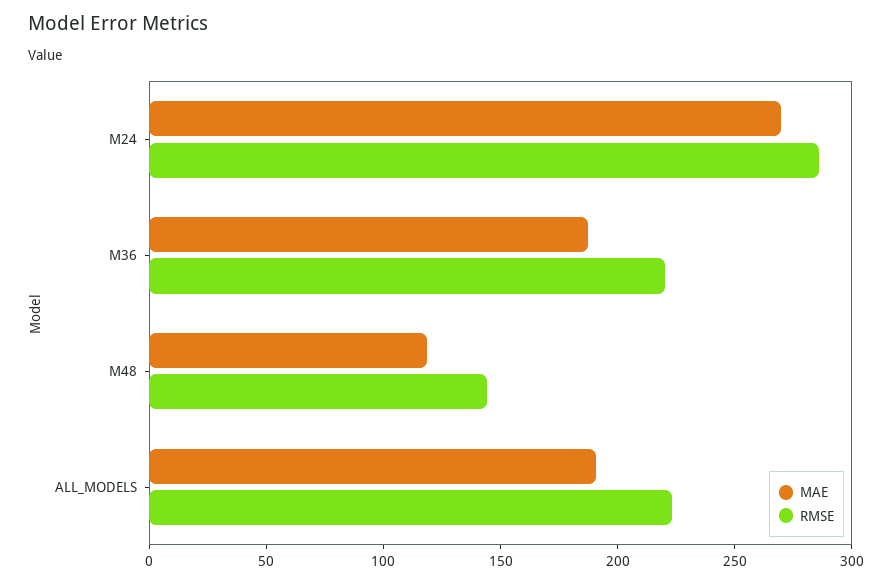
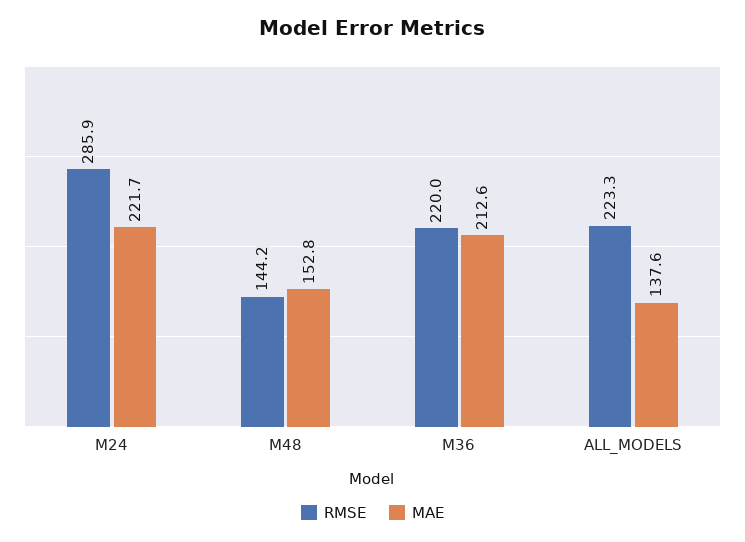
MAE, M24: 270 -> 221.7
MAE, M36: 190 -> 212.6
MAE, M48: 120 -> 152.8
MAE, ALL_MODELS: 190 -> 137.6

